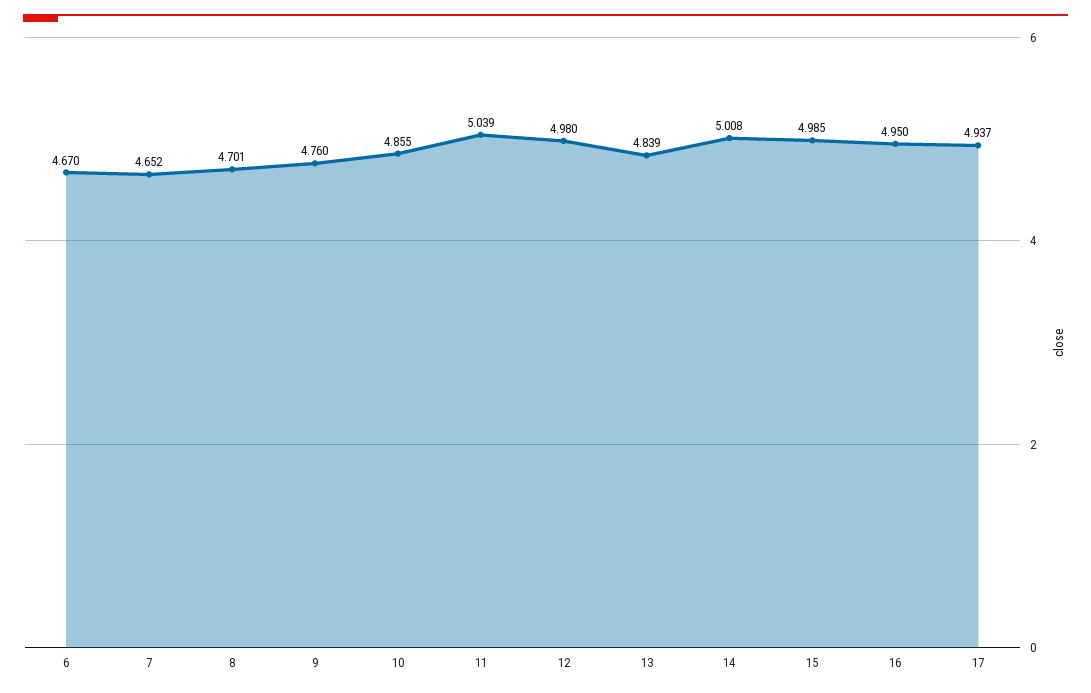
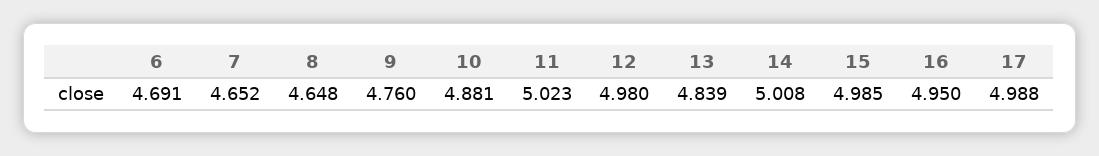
6: 4.67 -> 4.691
8: 4.701 -> 4.648
10: 4.855 -> 4.881
11: 5.039 -> 5.023
17: 4.937 -> 4.988

